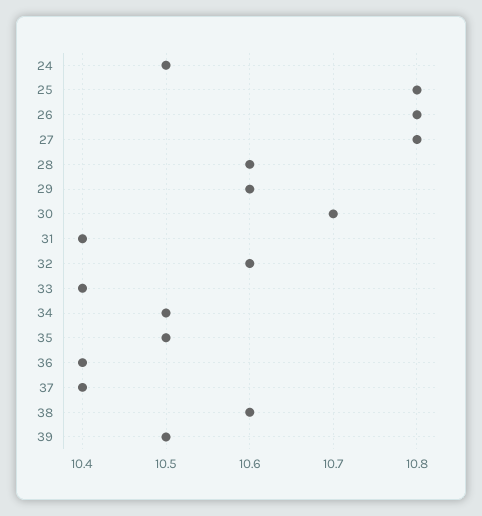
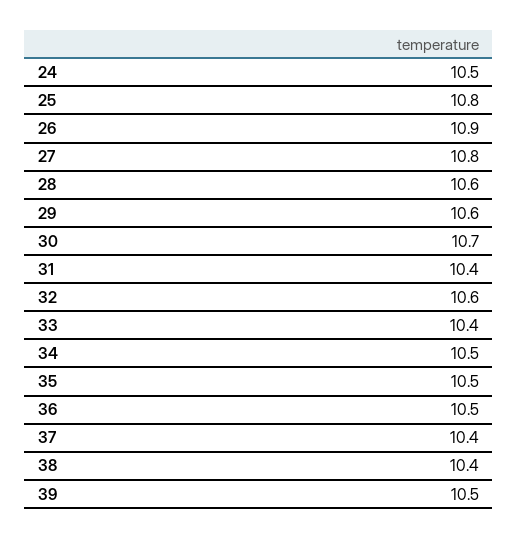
26: 10.8 -> 10.9
36: 10.4 -> 10.5
38: 10.6 -> 10.4

